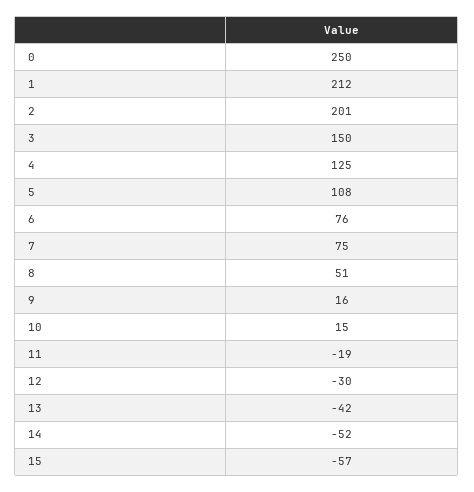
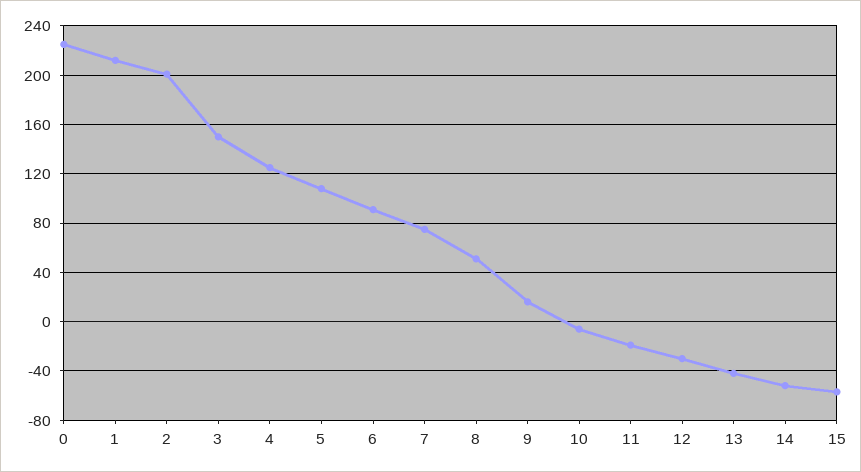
0: 250 -> 225
6: 76 -> 90
10: 15 -> -5

